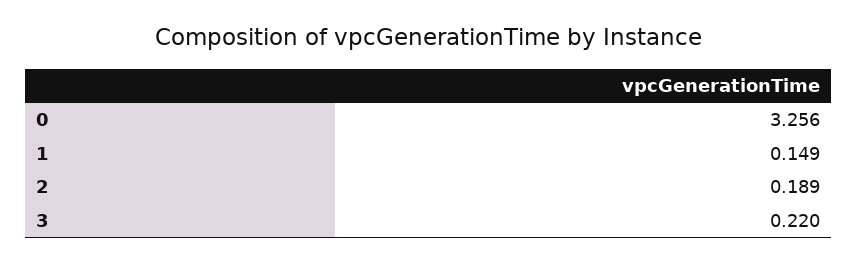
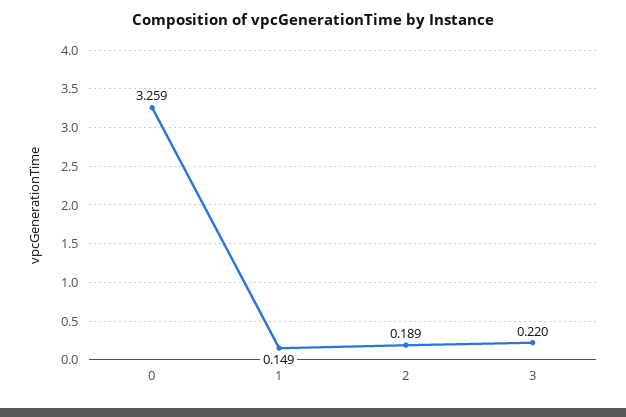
0: 3.256 -> 3.259

